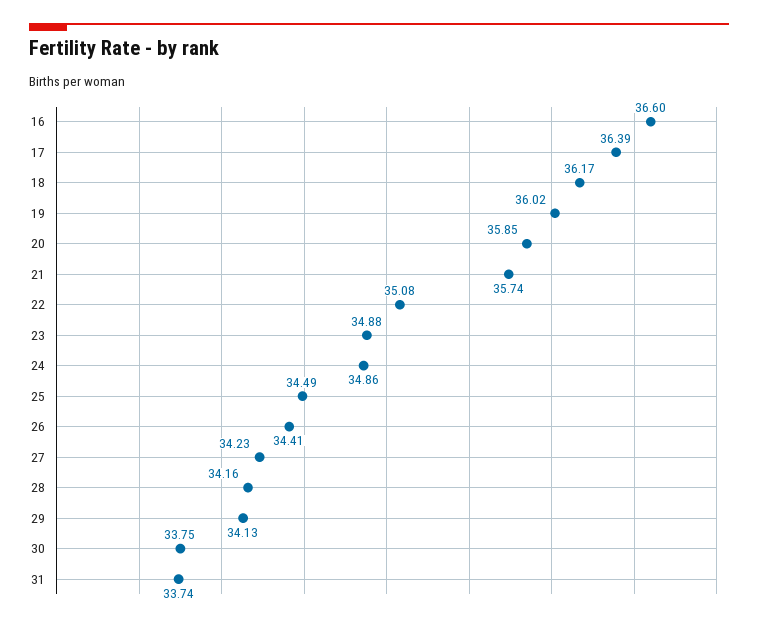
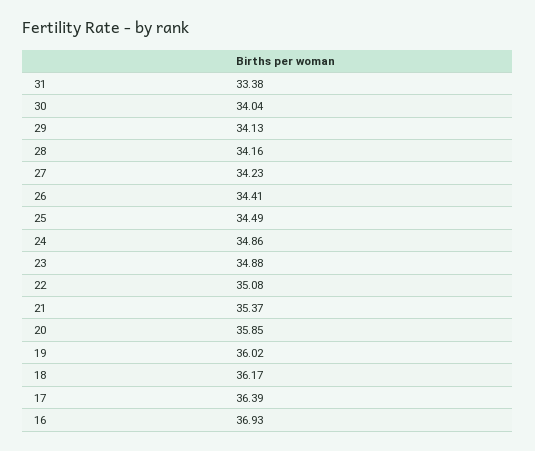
16: 36.6 -> 36.93
21: 35.74 -> 35.37
30: 33.75 -> 34.04
31: 33.74 -> 33.38

